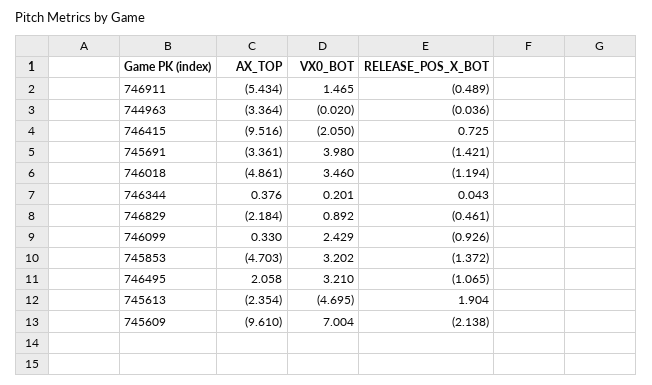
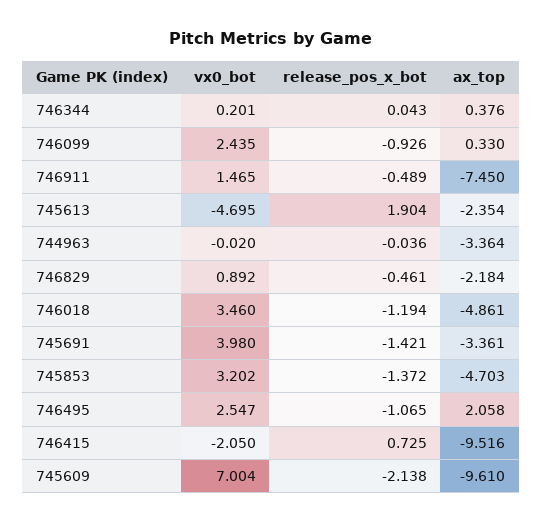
AX_TOP, 746911: -5.434 -> -7.45
VX0_BOT, 746099: 2.429 -> 2.435
VX0_BOT, 746495: 3.21 -> 2.547

